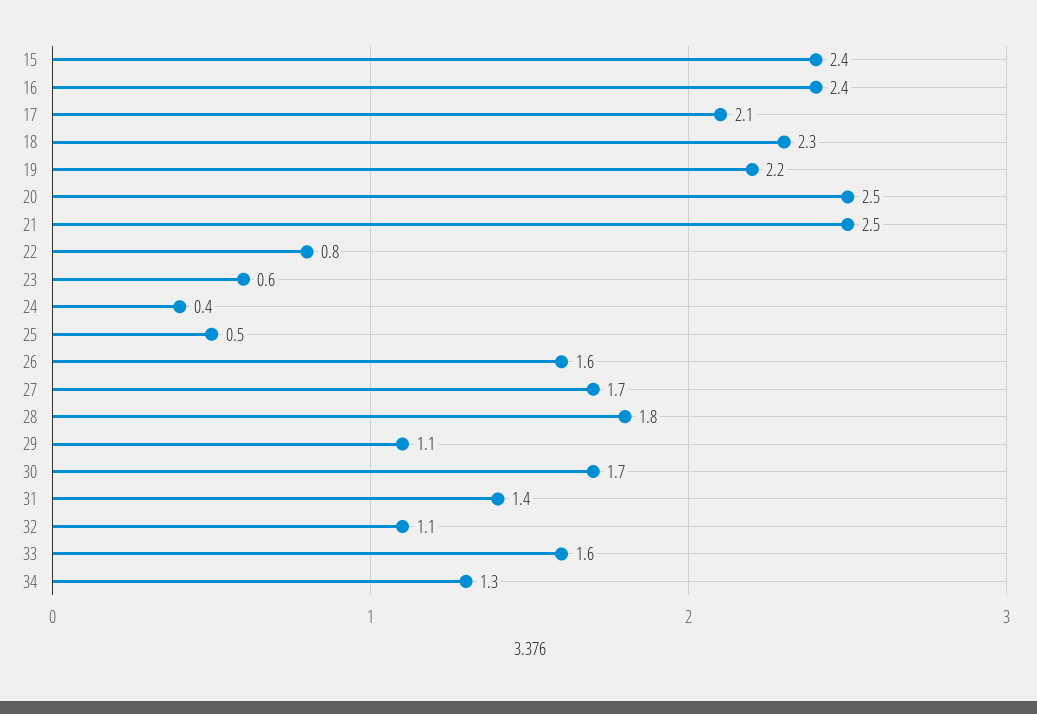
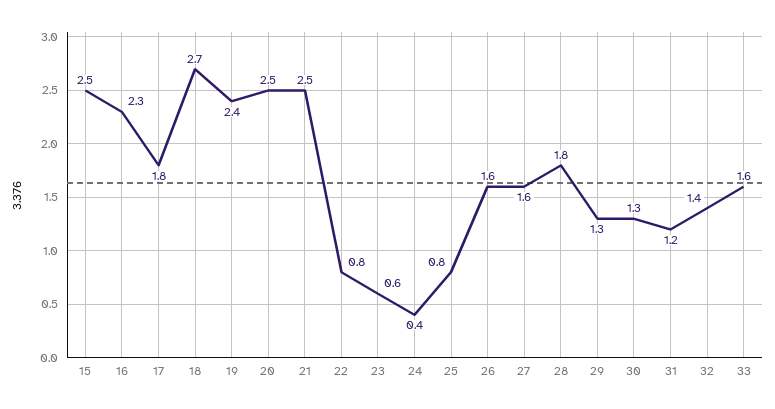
15: 2.4 -> 2.5
16: 2.4 -> 2.3
17: 2.1 -> 1.8
18: 2.3 -> 2.7
19: 2.2 -> 2.4
25: 0.5 -> 0.8
27: 1.7 -> 1.6
29: 1.1 -> 1.3
30: 1.7 -> 1.3
31: 1.4 -> 1.2
32: 1.1 -> 1.4
34: 1.3 -> none

